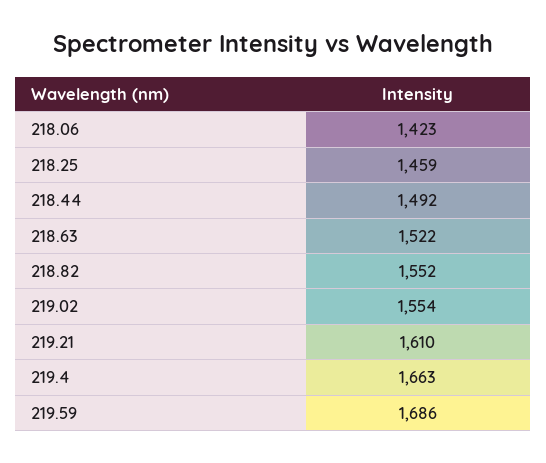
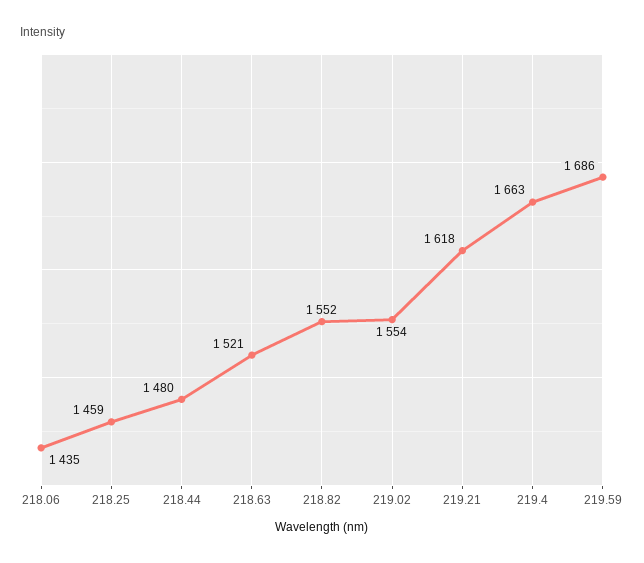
218.06: 1423 -> 1435
218.44: 1492 -> 1480
218.63: 1522 -> 1521
219.21: 1610 -> 1618

